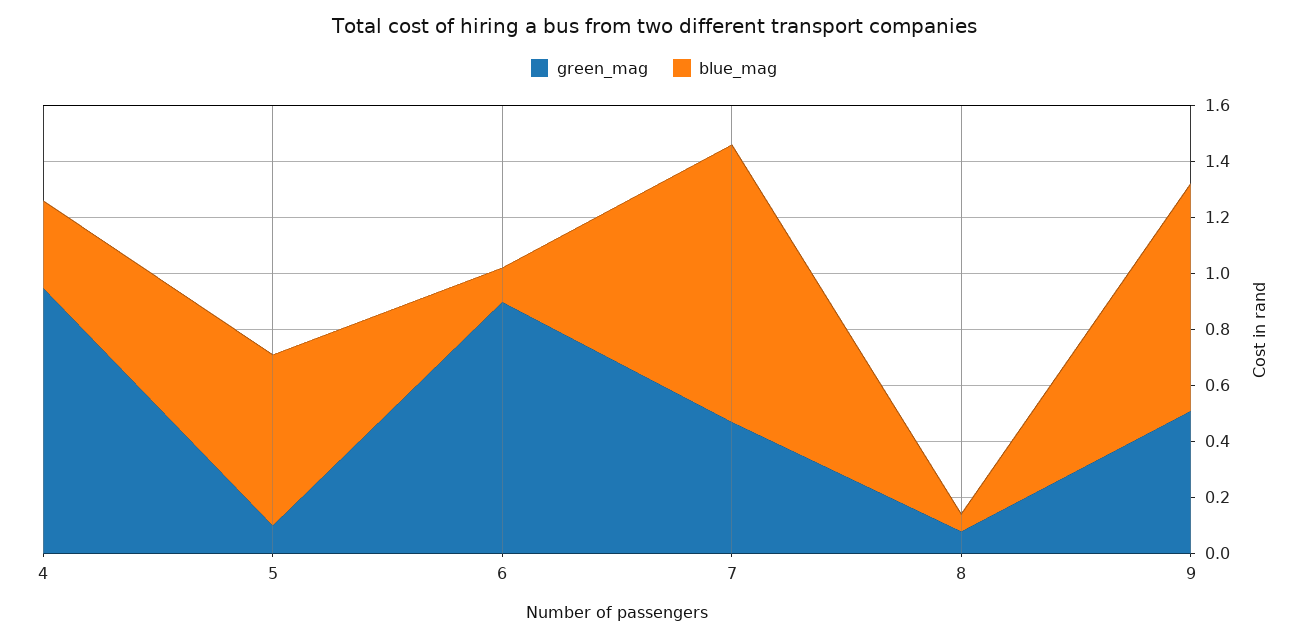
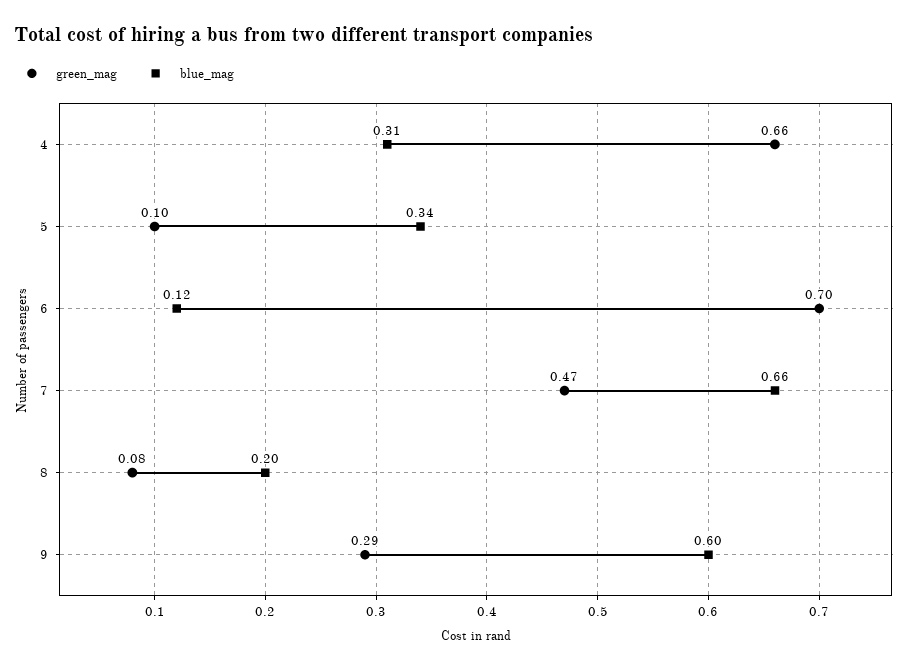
green_mag, 4: 0.95 -> 0.66
blue_mag, 5: 0.6 -> 0.34
green_mag, 6: 0.9 -> 0.7
blue_mag, 7: 1 -> 0.66
blue_mag, 8: 0.05 -> 0.2
green_mag, 9: 0.5 -> 0.29
blue_mag, 9: 0.8 -> 0.6

